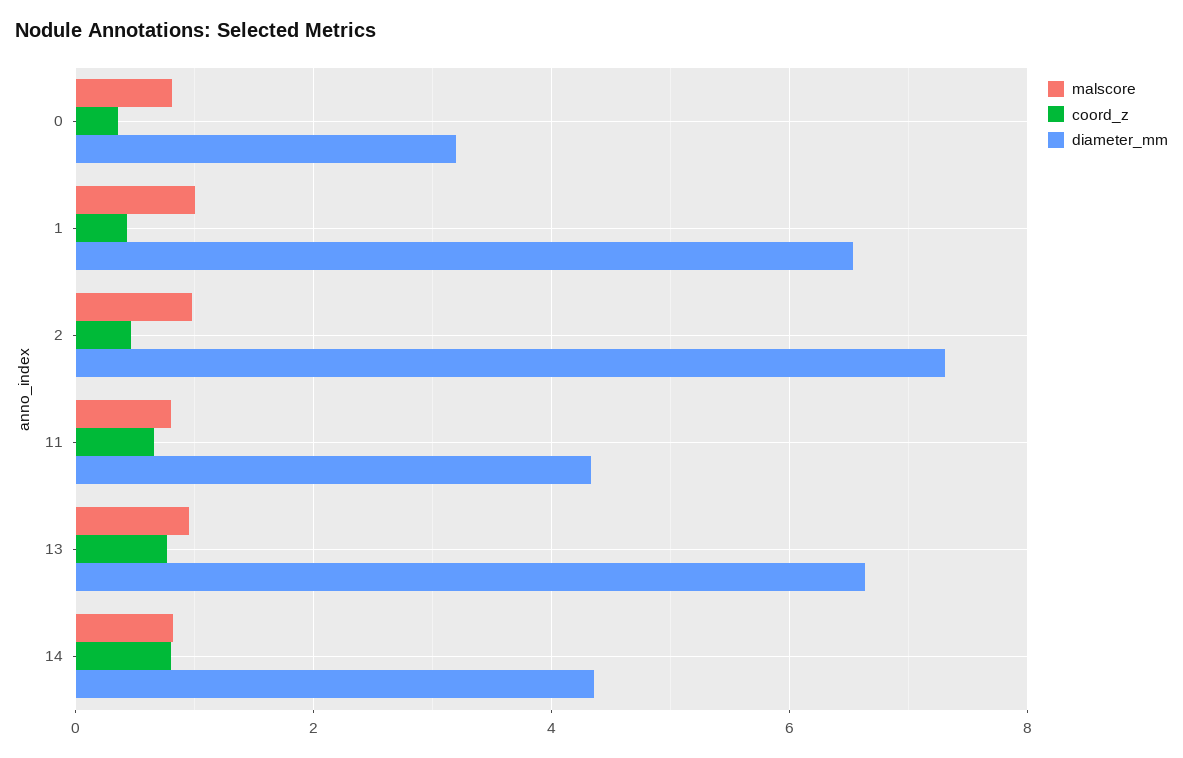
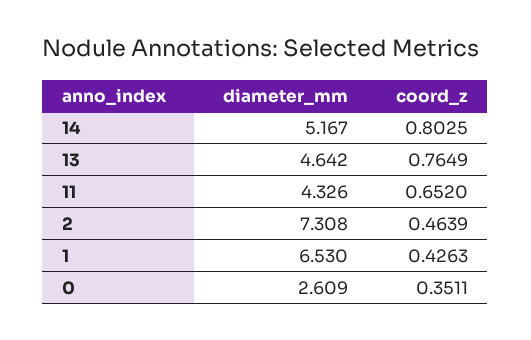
malscore, 0: 0.8 -> none
diameter_mm, 0: 3.2 -> 2.609
malscore, 1: 1 -> none
malscore, 2: 1 -> none
malscore, 11: 0.8 -> none
malscore, 13: 1 -> none
diameter_mm, 13: 6.6 -> 4.642
malscore, 14: 0.8 -> none
diameter_mm, 14: 4.4 -> 5.167

